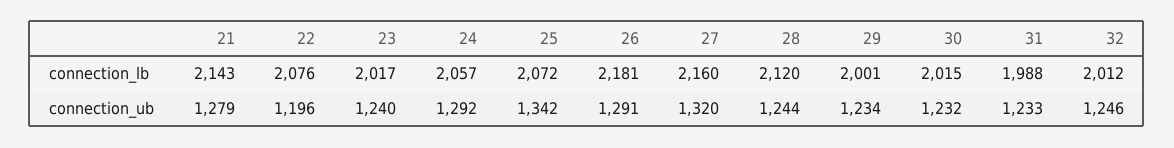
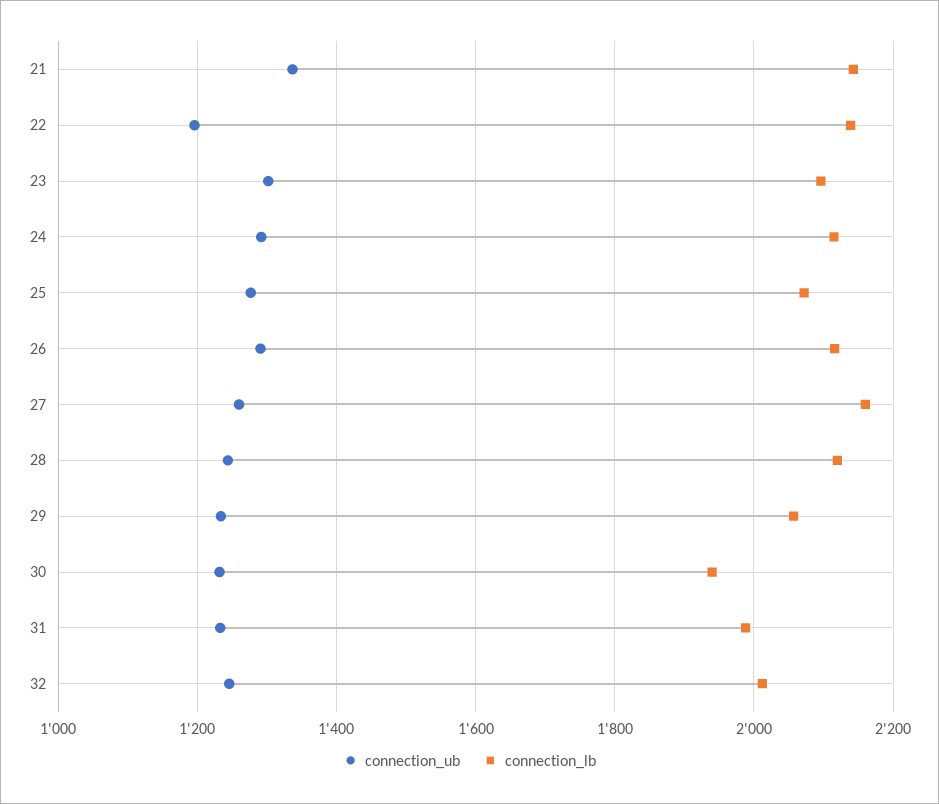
connection_lb, 22: 2076 -> 2140
connection_lb, 23: 2017 -> 2100
connection_lb, 24: 2057 -> 2120
connection_lb, 26: 2181 -> 2120
connection_lb, 29: 2001 -> 2060
connection_lb, 30: 2015 -> 1940
connection_ub, 21: 1279 -> 1340
connection_ub, 23: 1240 -> 1300
connection_ub, 25: 1342 -> 1280
connection_ub, 27: 1320 -> 1260

